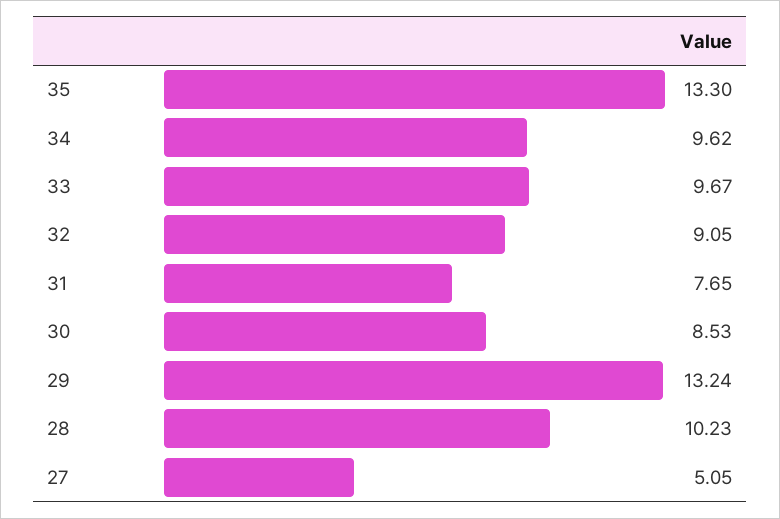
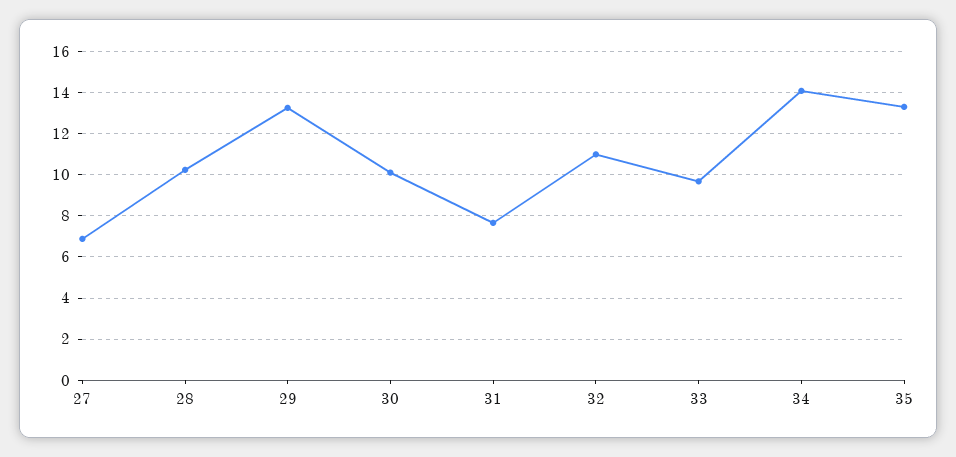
34: 9.62 -> 14
32: 9.05 -> 11
30: 8.53 -> 10
27: 5.05 -> 7

